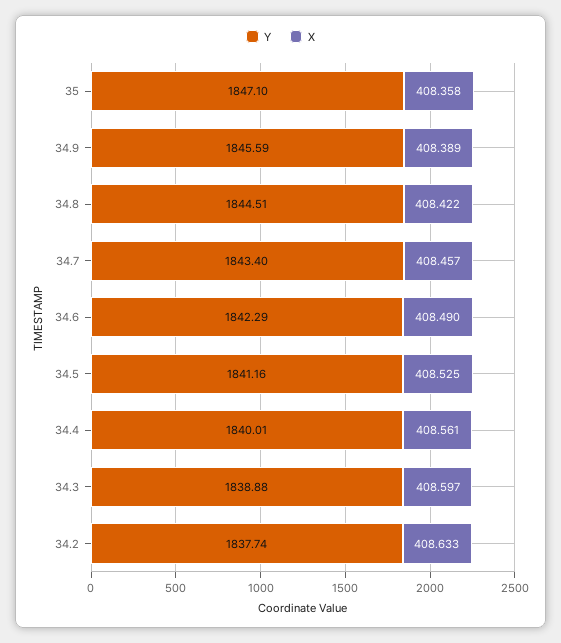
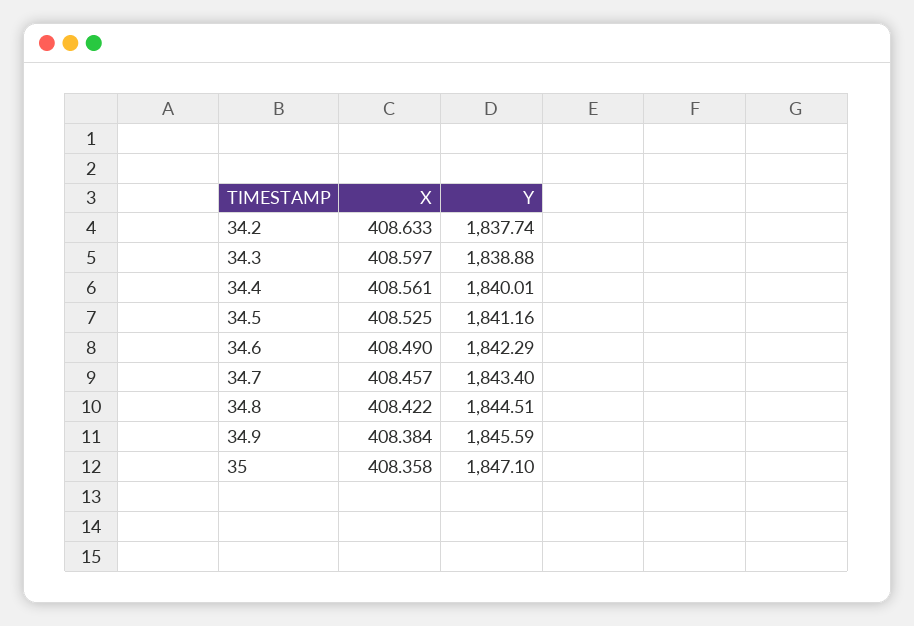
X, 34.9: 408.389 -> 408.384

